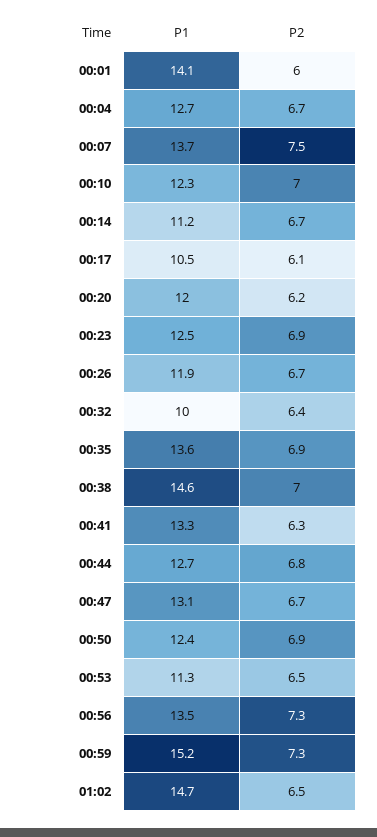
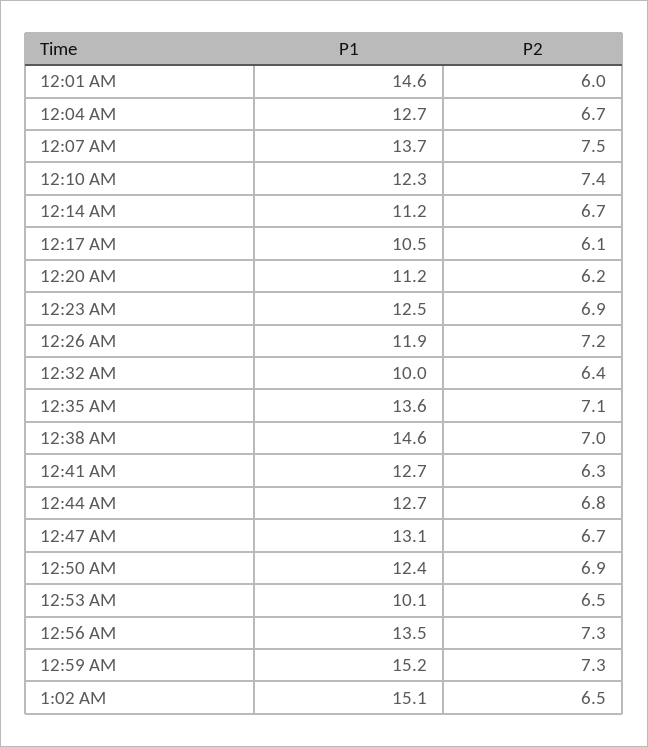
P1, 00:01: 14.1 -> 14.6
P2, 00:10: 7 -> 7.4
P1, 00:20: 12 -> 11.2
P2, 00:26: 6.7 -> 7.2
P2, 00:35: 6.9 -> 7.1
P1, 00:41: 13.3 -> 12.7
P1, 00:53: 11.3 -> 10.1
P1, 01:02: 14.7 -> 15.1

